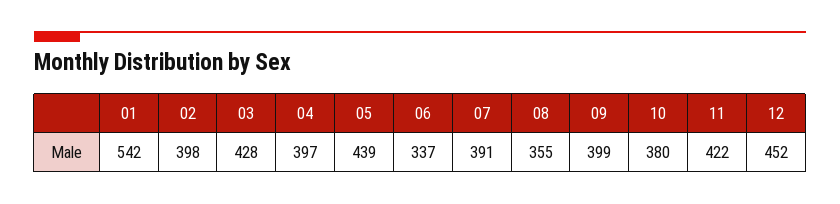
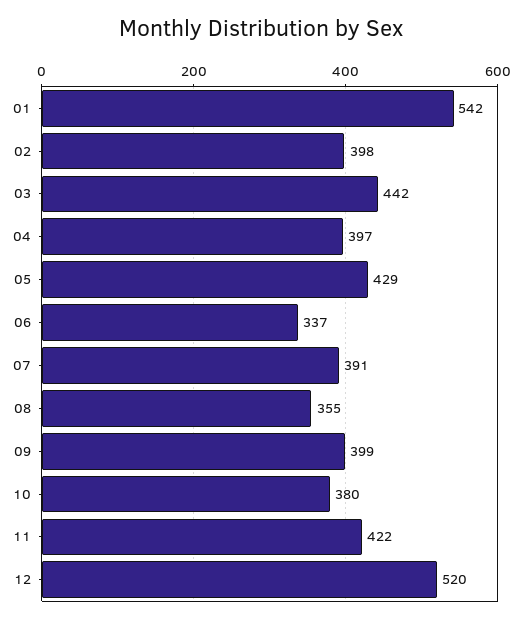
03: 428 -> 442
05: 439 -> 429
12: 452 -> 520

